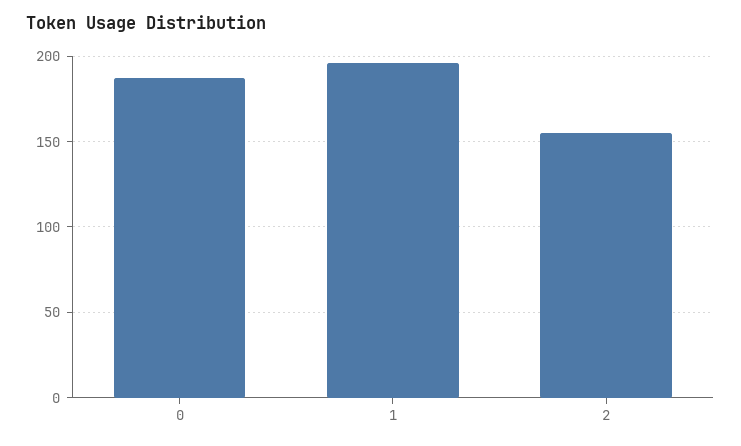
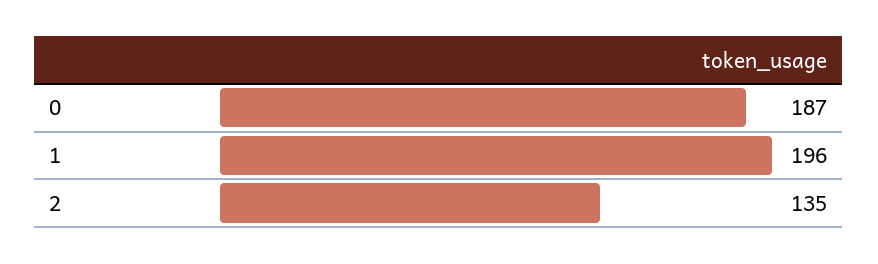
2: 155 -> 135

